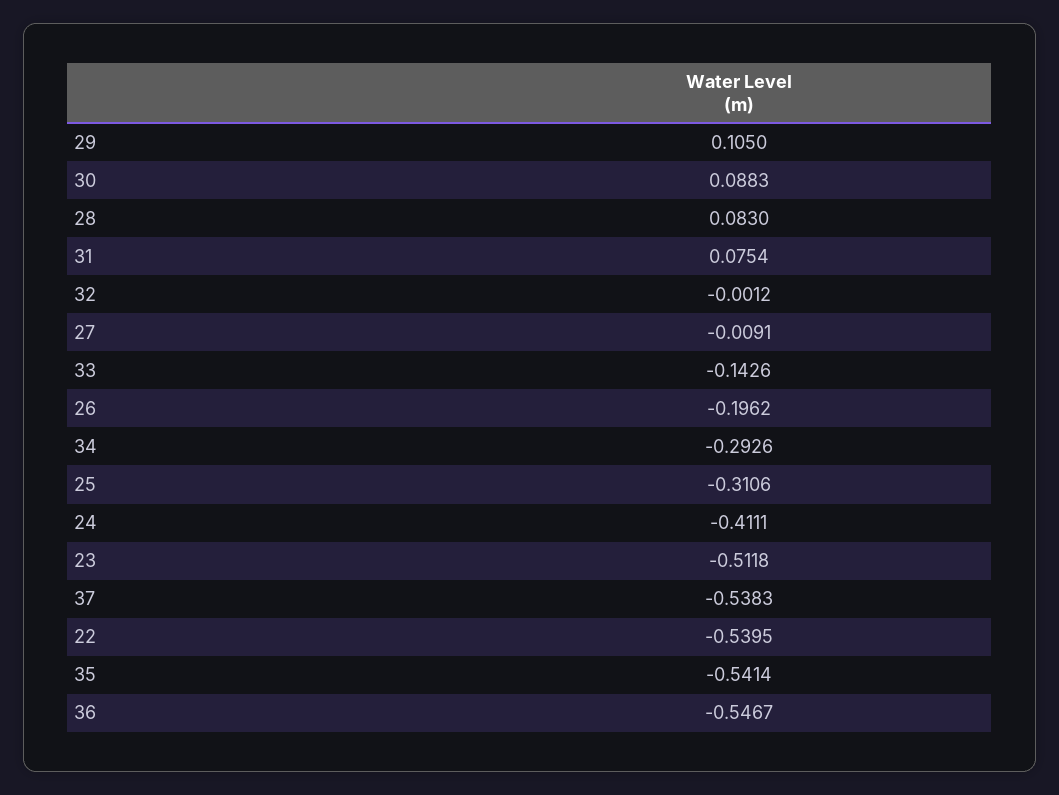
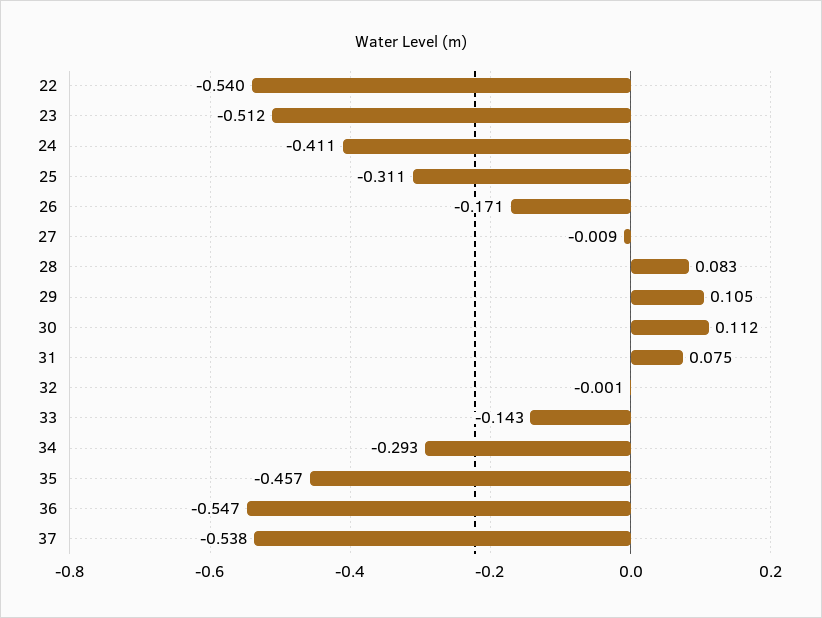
30: 0.0883 -> 0.112
26: -0.1962 -> -0.171
35: -0.5414 -> -0.457

